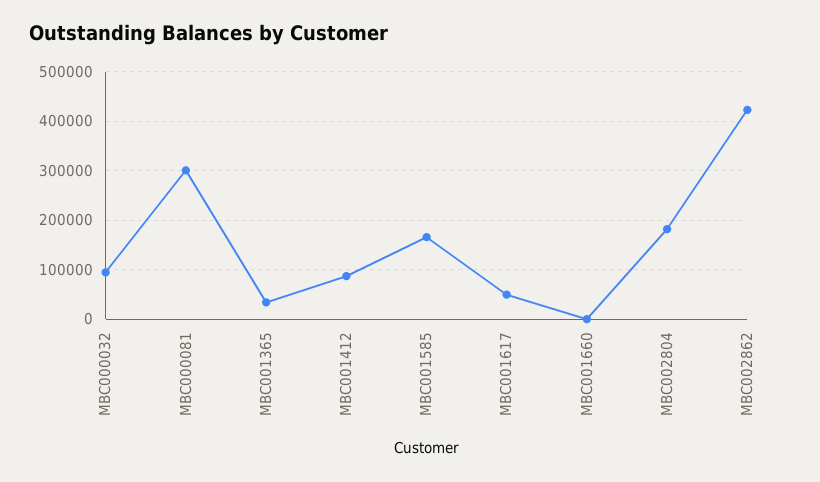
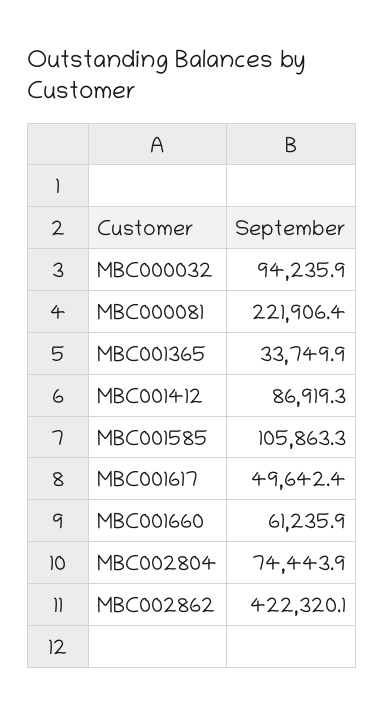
MBC000081: 300000 -> 221906.4
MBC001585: 160000 -> 105863.3
MBC001660: 0 -> 61235.9
MBC002804: 180000 -> 74443.9

